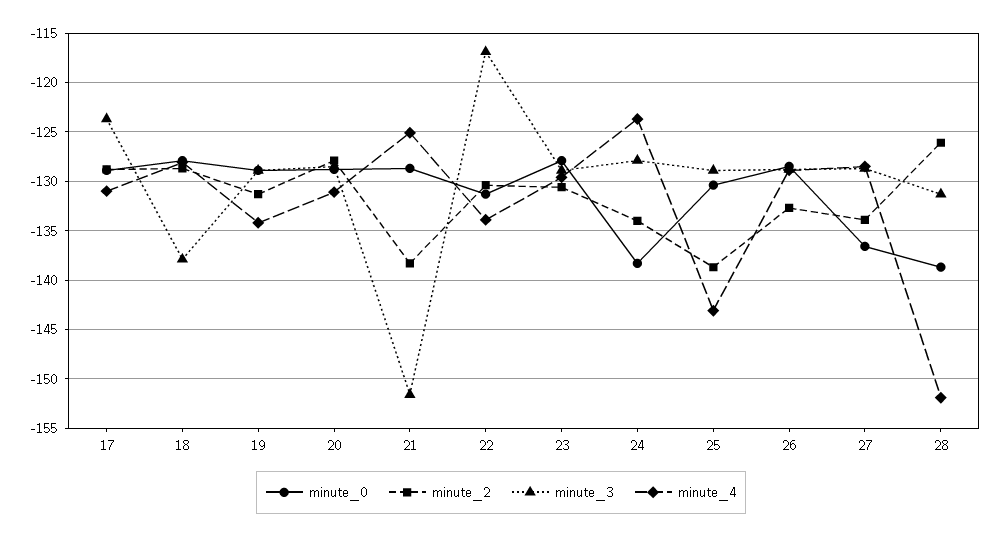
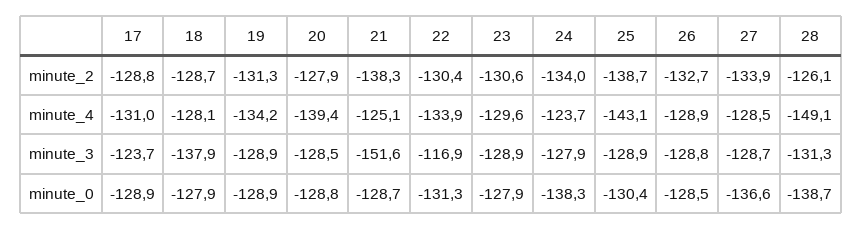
minute_4, 20: -131 -> -139.4
minute_4, 28: -152 -> -149.1

